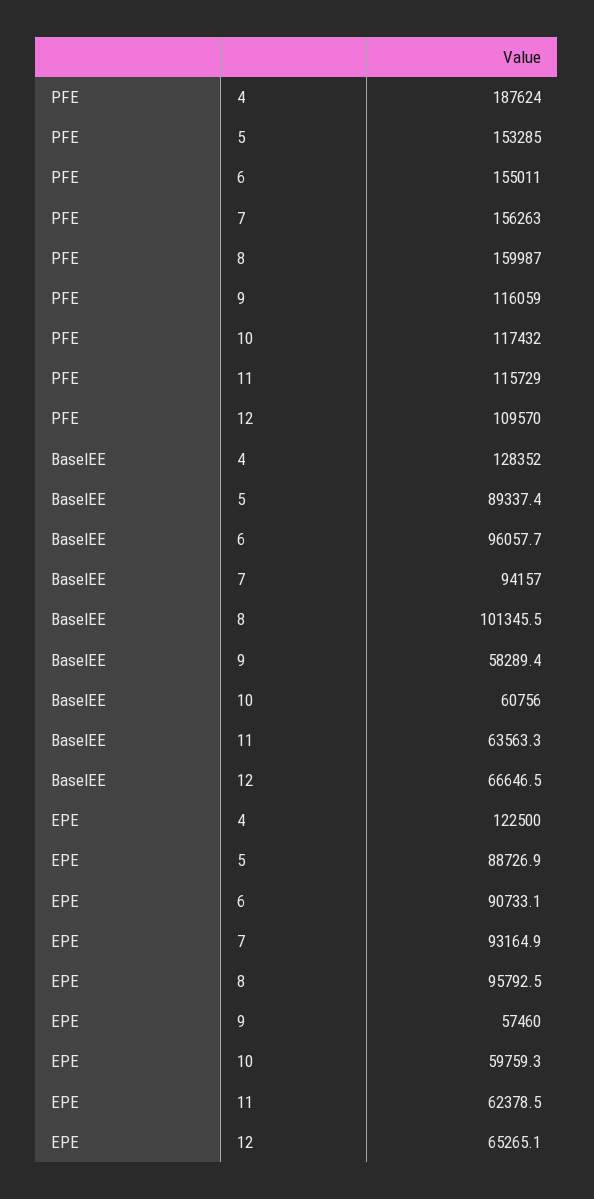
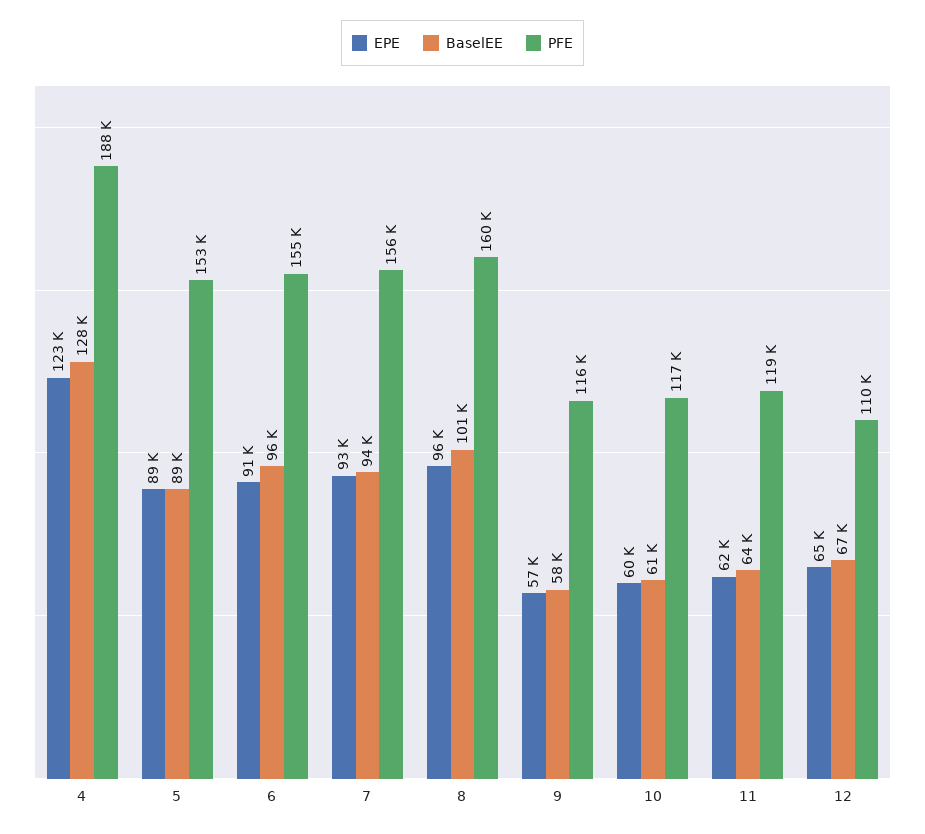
PFE, 11: 115729 -> 119000

